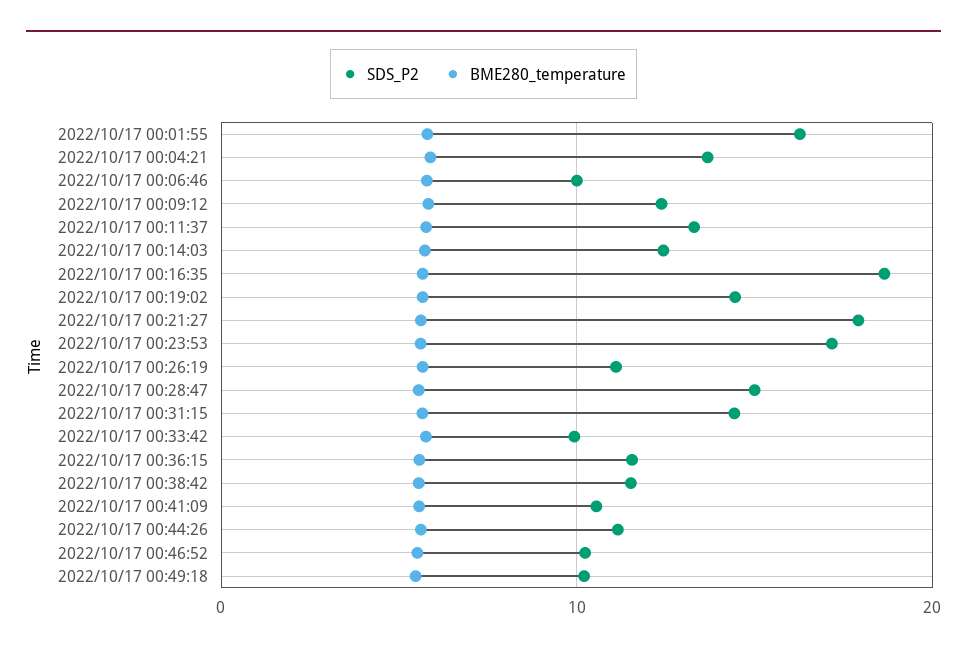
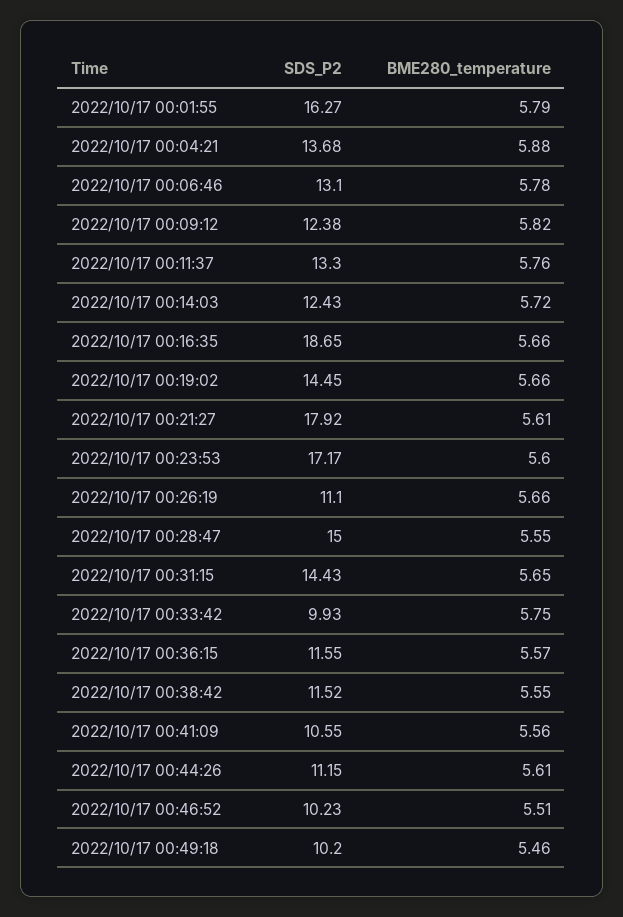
SDS_P2, 2022/10/17 00:06:46: 10 -> 13.1

